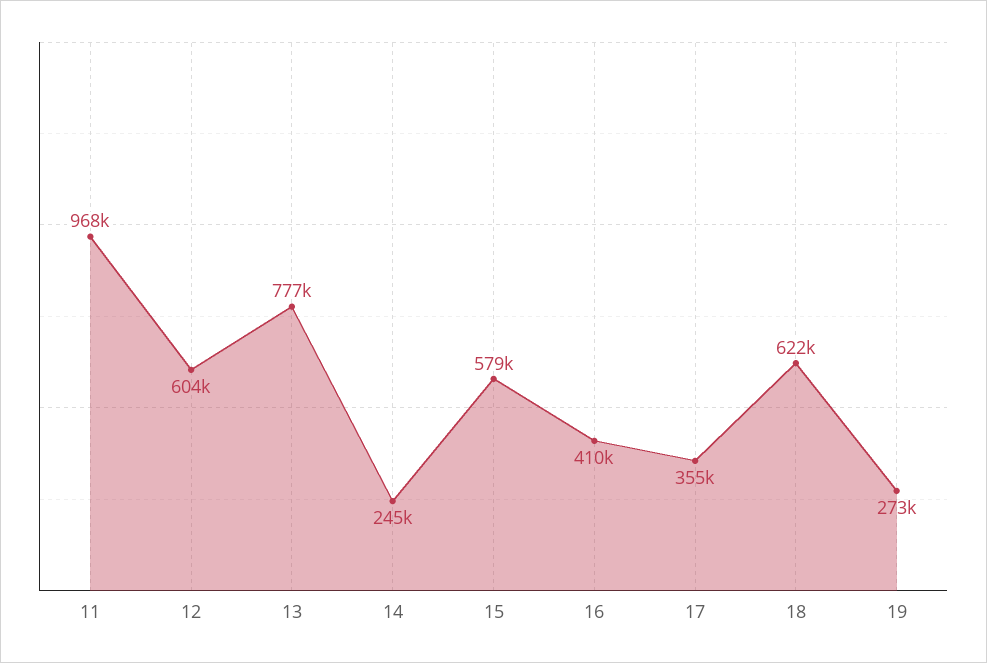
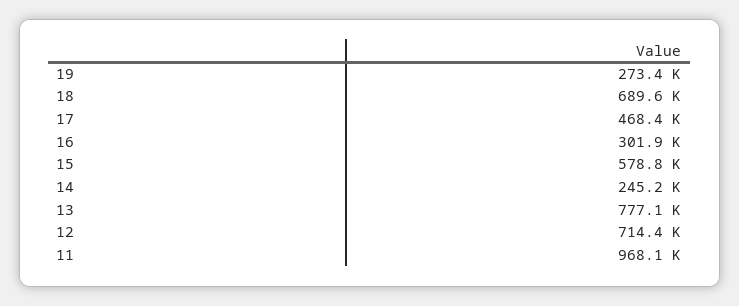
12: 604000 -> 714400
16: 410000 -> 301900
17: 355000 -> 468400
18: 622000 -> 689600

